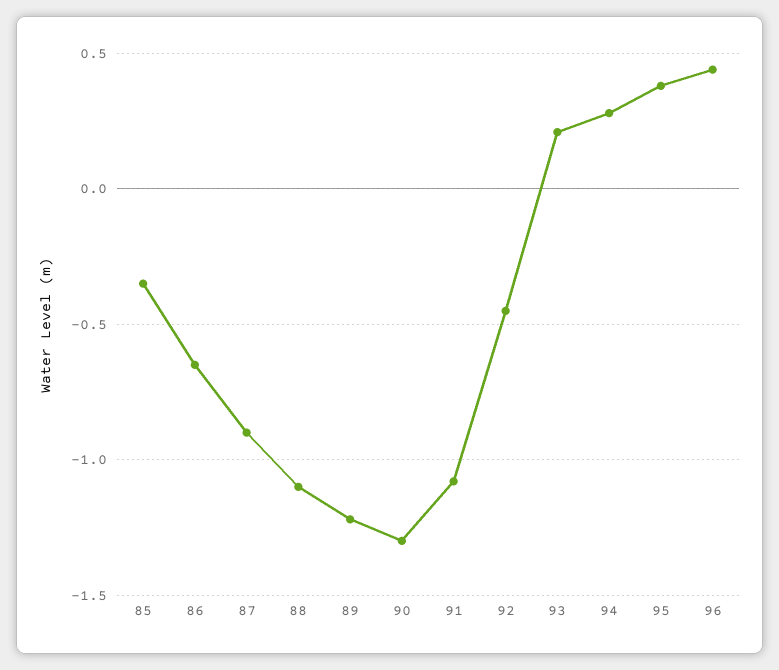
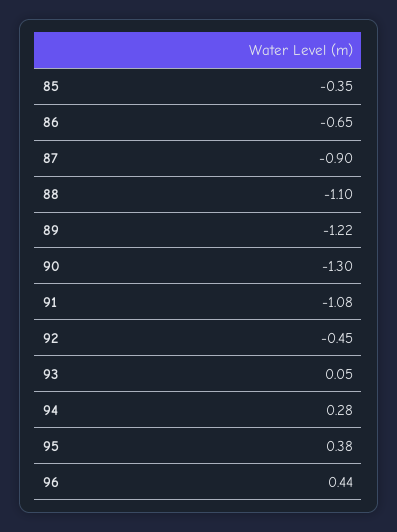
93: 0.2 -> 0.05

